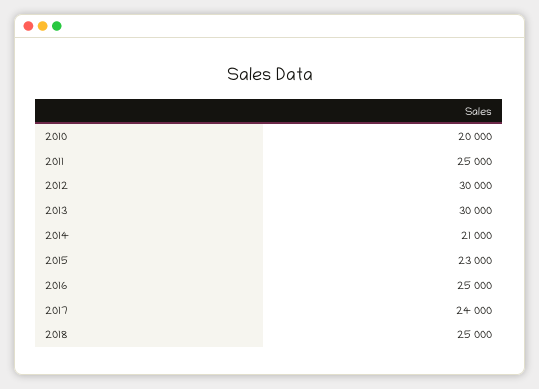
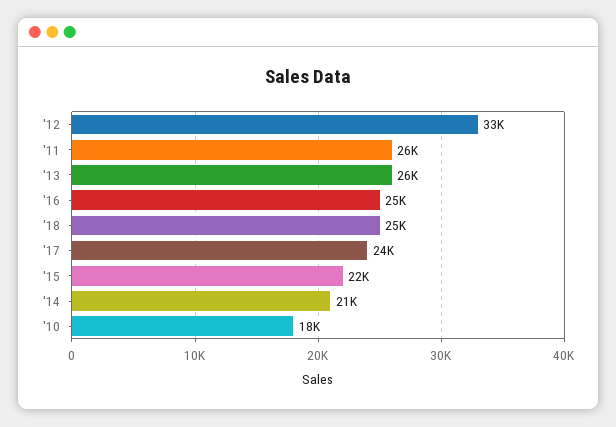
2010: 20000 -> 18000
2011: 25000 -> 26000
2012: 30000 -> 33000
2013: 30000 -> 26000
2015: 23000 -> 22000

